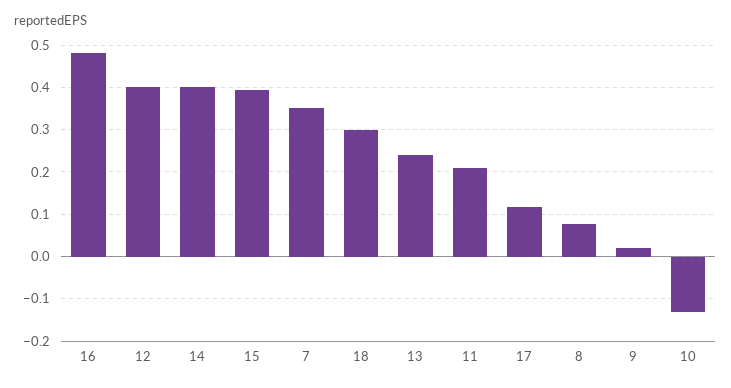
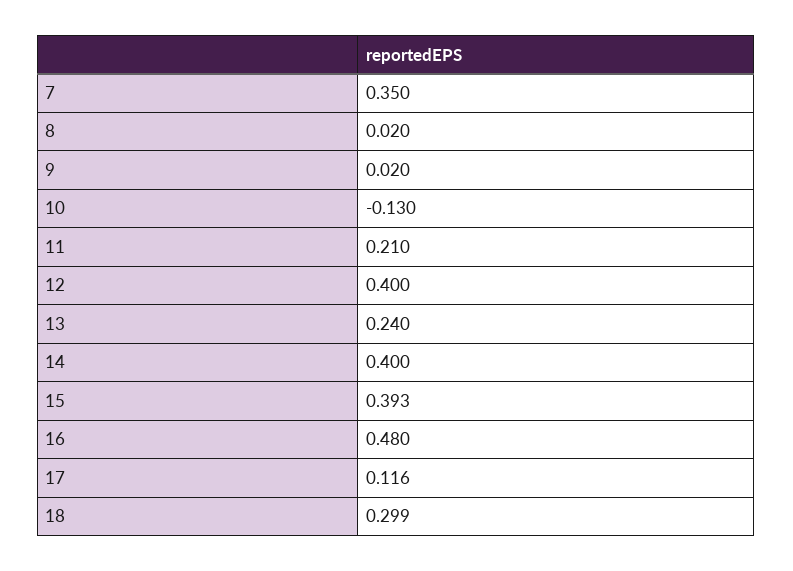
8: 0.08 -> 0.02

